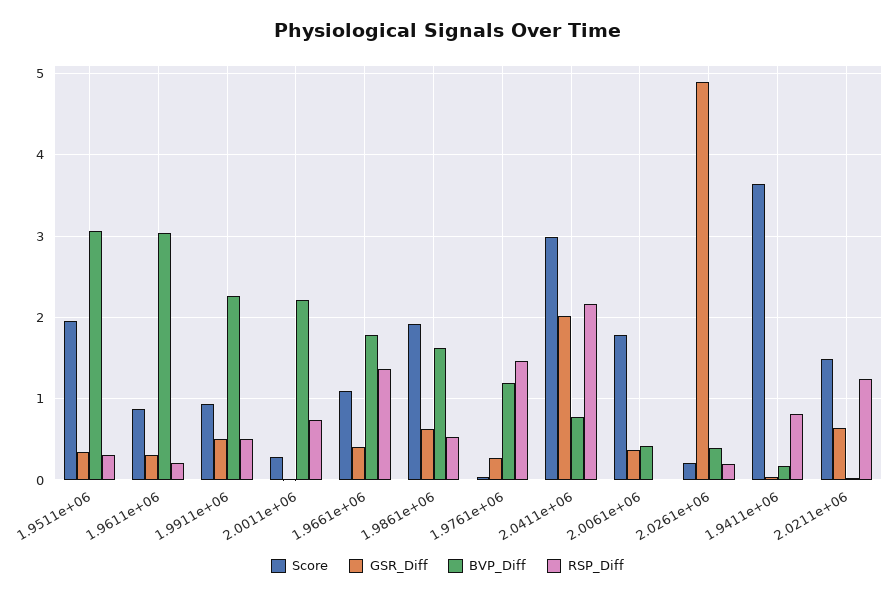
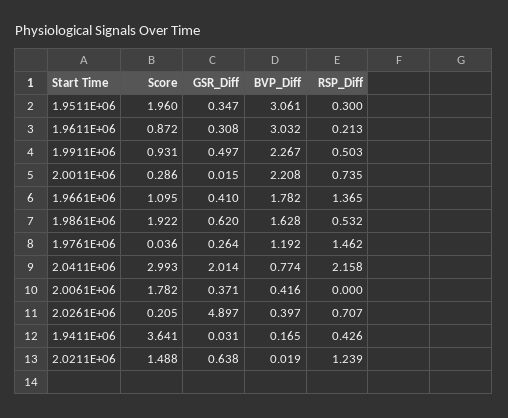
RSP_Diff, 2.0261e+06: 0.2 -> 0.707
RSP_Diff, 1.9411e+06: 0.8 -> 0.426

